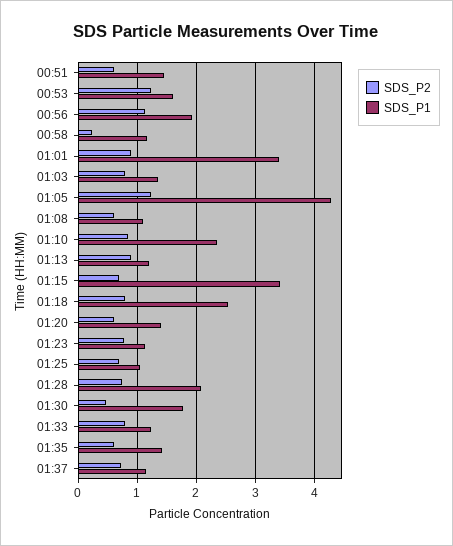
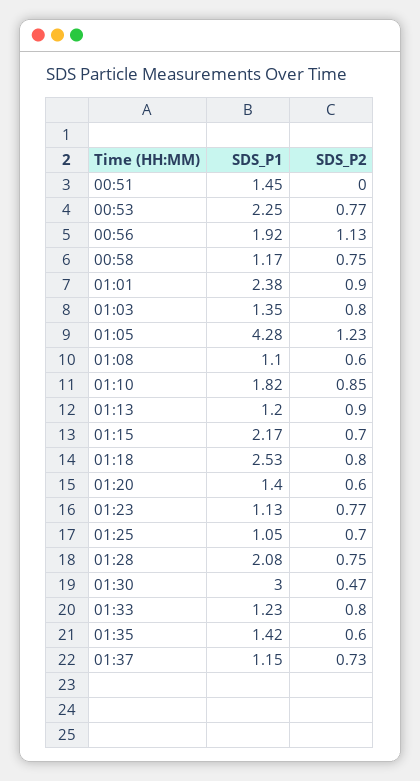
SDS_P2, 00:51: 0.6 -> 0
SDS_P2, 00:53: 1.2 -> 0.77
SDS_P1, 00:53: 1.6 -> 2.25
SDS_P2, 00:58: 0.2 -> 0.75
SDS_P1, 01:01: 3.4 -> 2.38
SDS_P1, 01:10: 2.4 -> 1.82
SDS_P1, 01:15: 3.4 -> 2.17
SDS_P1, 01:30: 1.8 -> 3

